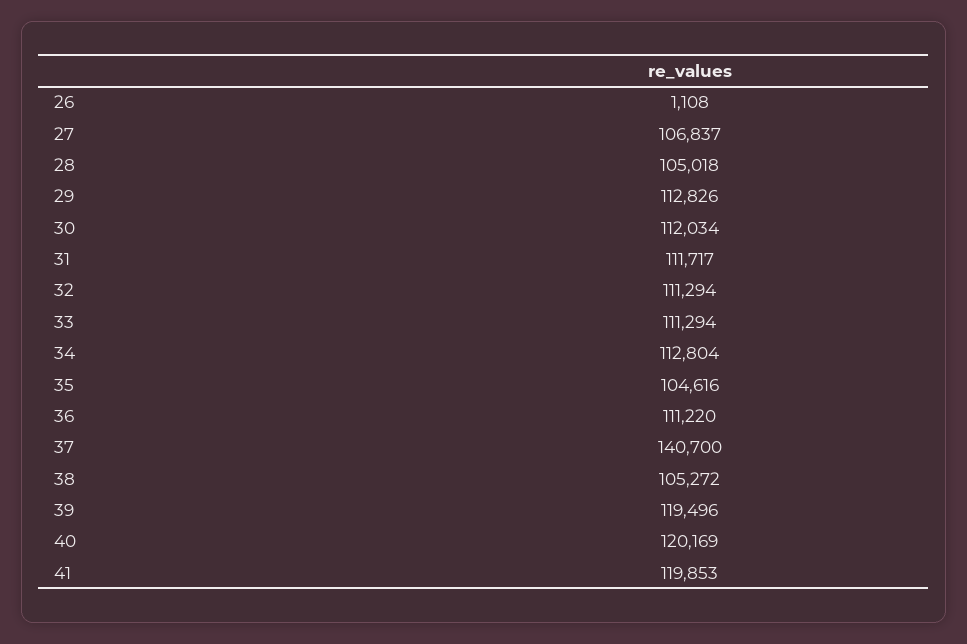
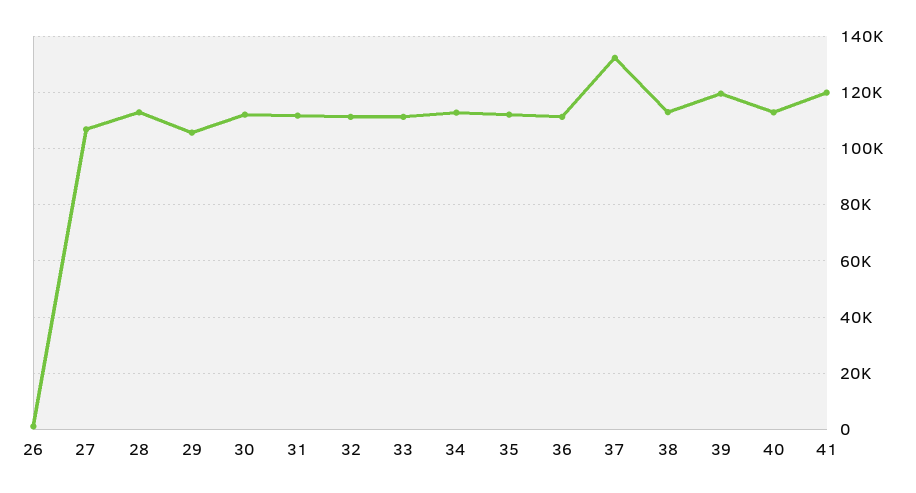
28: 105018 -> 112500
29: 112826 -> 105000
35: 104616 -> 112500
37: 140700 -> 132500
38: 105272 -> 112500
40: 120169 -> 112500

